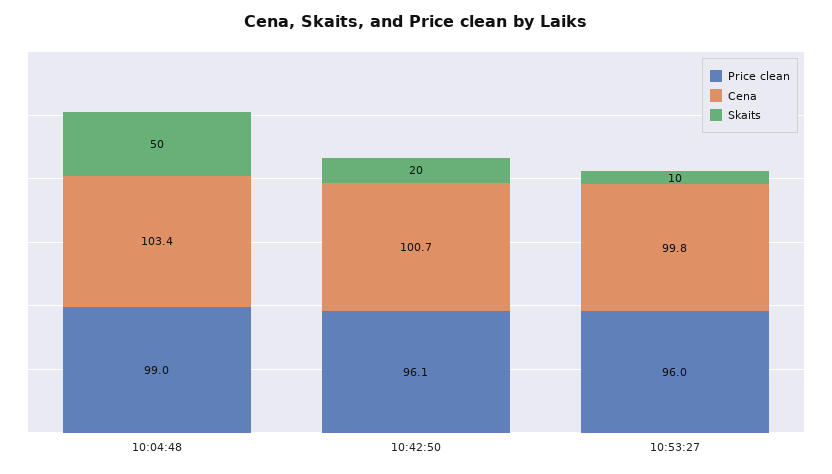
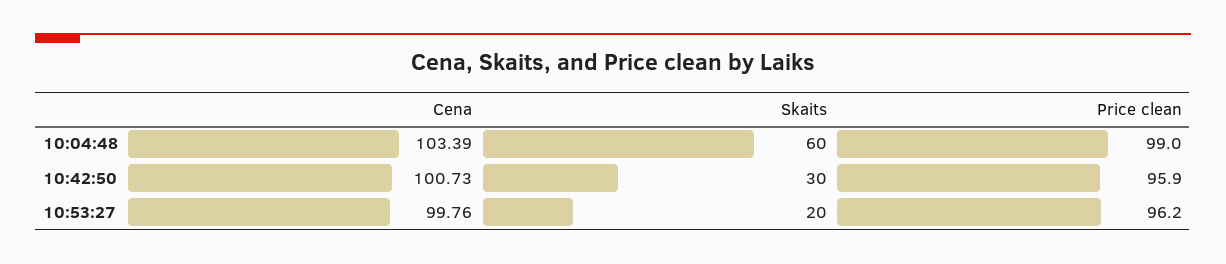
Skaits, 10:04:48: 50 -> 60
Price clean, 10:42:50: 96.1 -> 95.9
Skaits, 10:42:50: 20 -> 30
Price clean, 10:53:27: 96 -> 96.2
Skaits, 10:53:27: 10 -> 20

